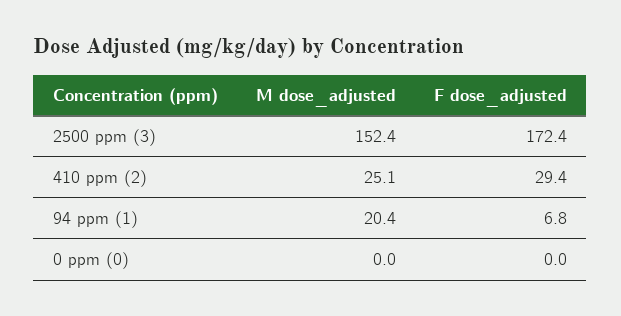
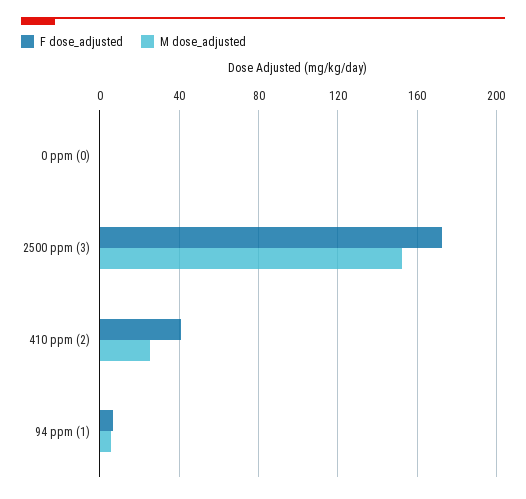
F dose_adjusted, 410 ppm (2): 29.4 -> 40
M dose_adjusted, 94 ppm (1): 20.4 -> 5

